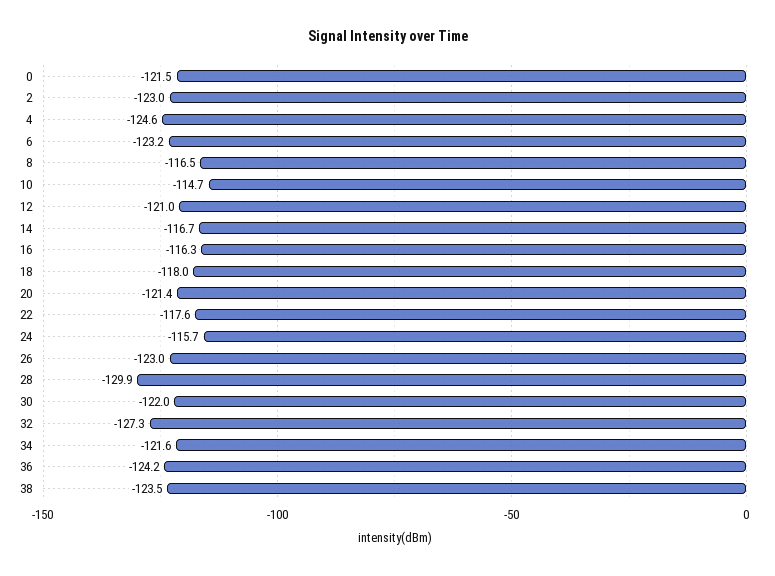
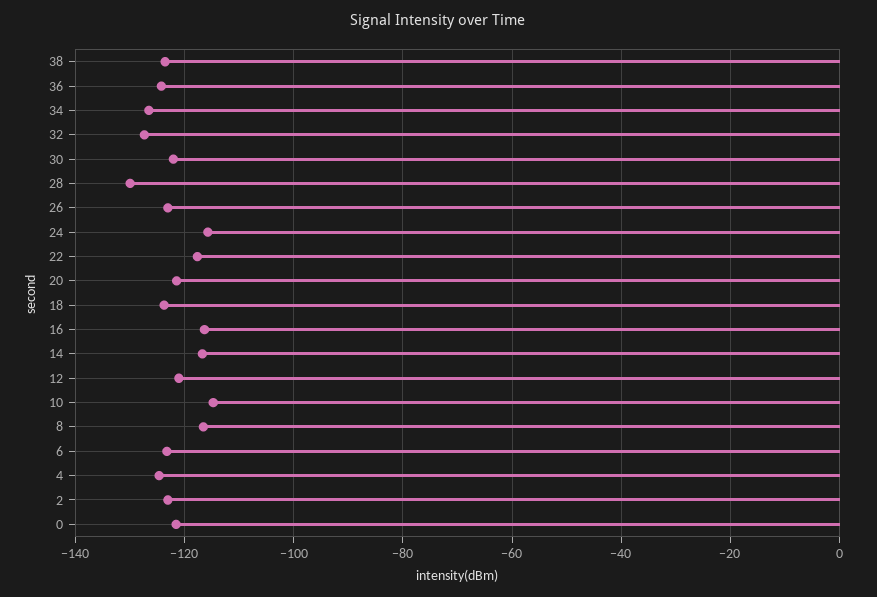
18: -118 -> -124
34: -121.6 -> -126

